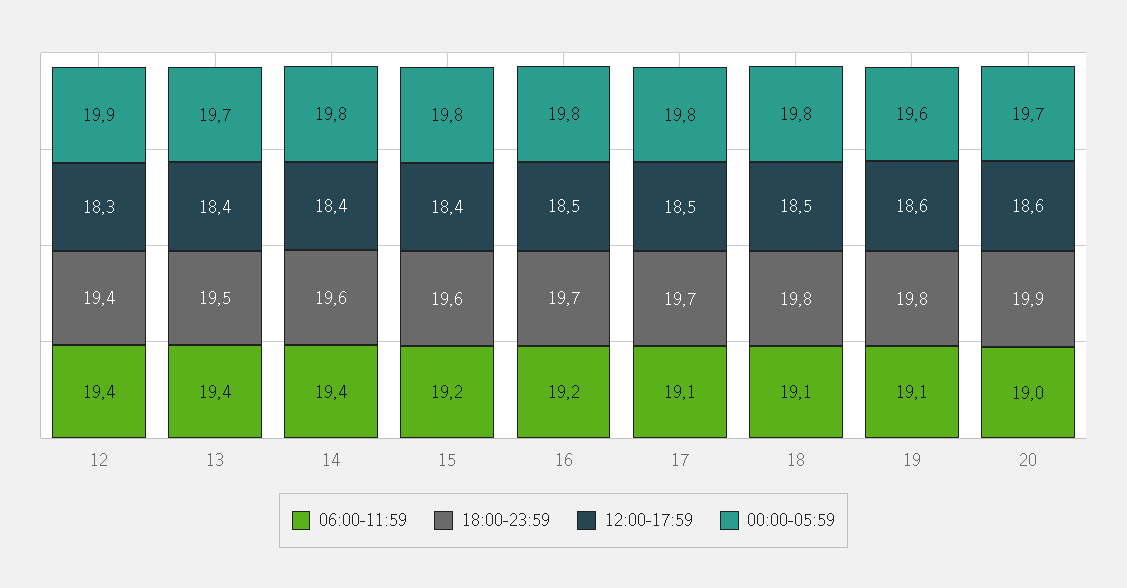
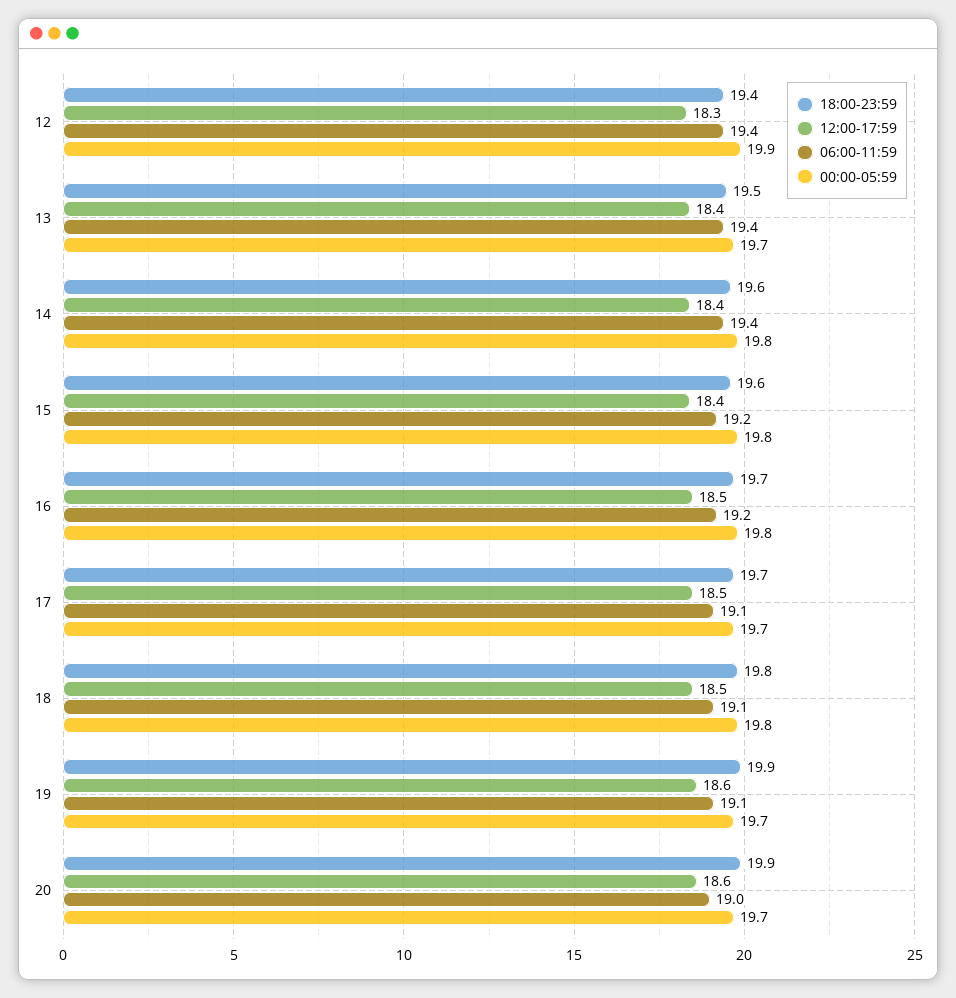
00:00-05:59, 17: 19.8 -> 19.7
18:00-23:59, 19: 19.8 -> 19.9
00:00-05:59, 19: 19.6 -> 19.7

